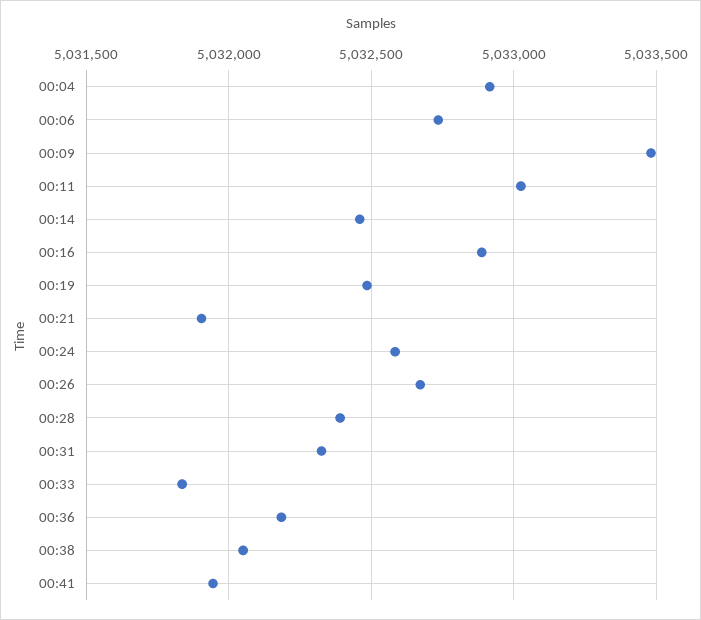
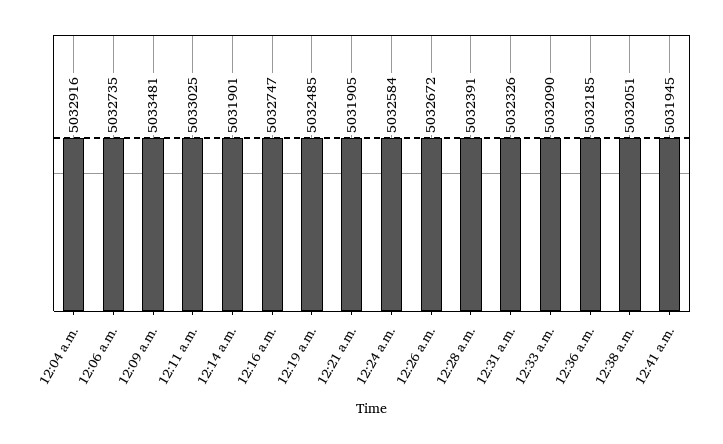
00:14: 5032450 -> 5031901
00:16: 5032900 -> 5032747
00:33: 5031850 -> 5032090

